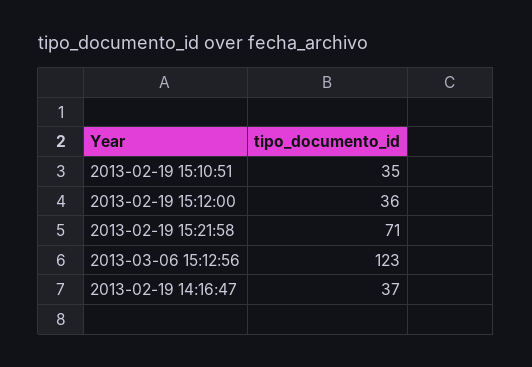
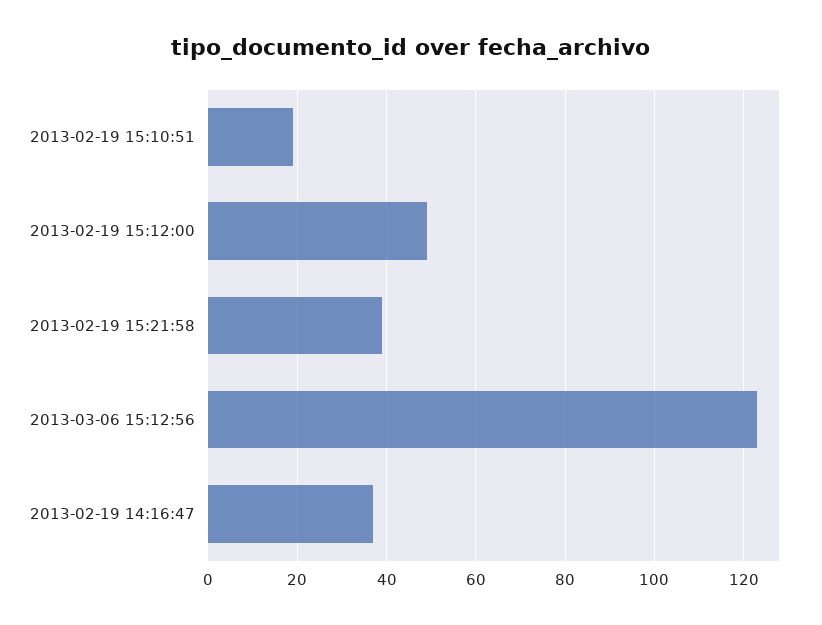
2013-02-19 15:10:51: 35 -> 20
2013-02-19 15:12:00: 36 -> 50
2013-02-19 15:21:58: 71 -> 40

